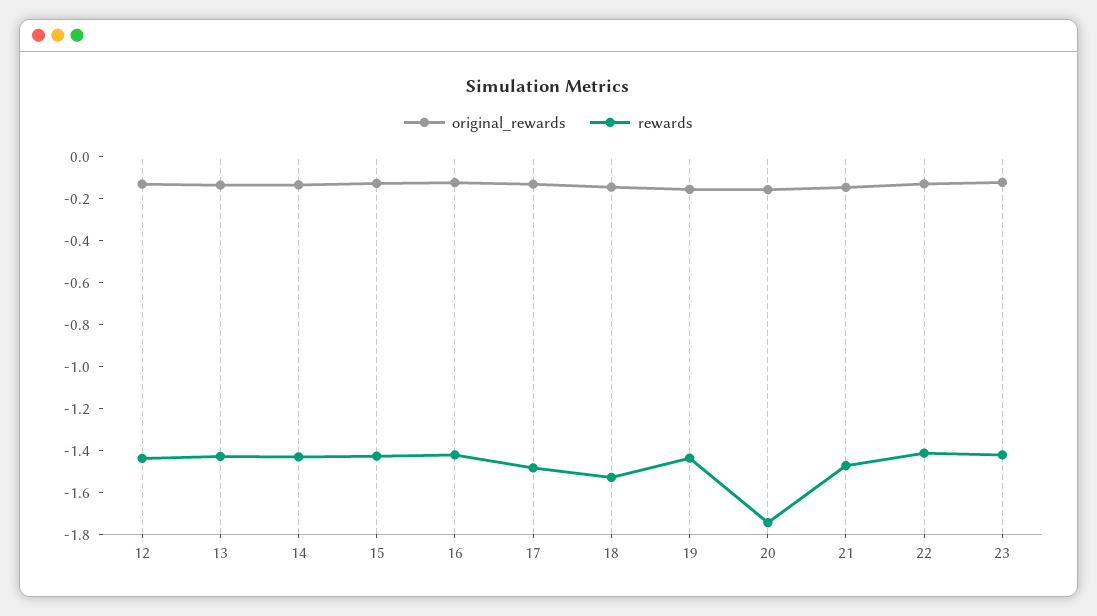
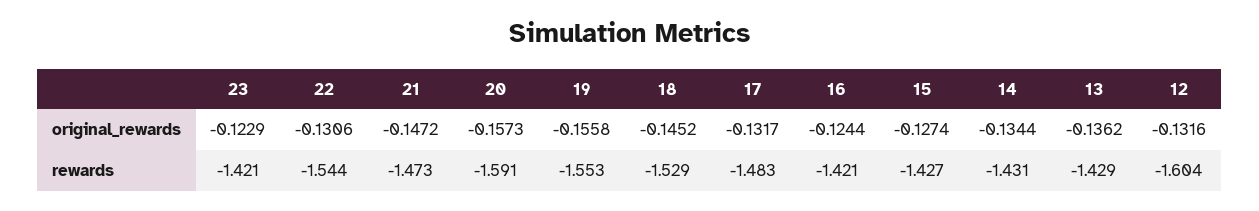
rewards, 12: -1.45 -> -1.604
rewards, 19: -1.45 -> -1.553
rewards, 20: -1.75 -> -1.591
rewards, 22: -1.4 -> -1.544

